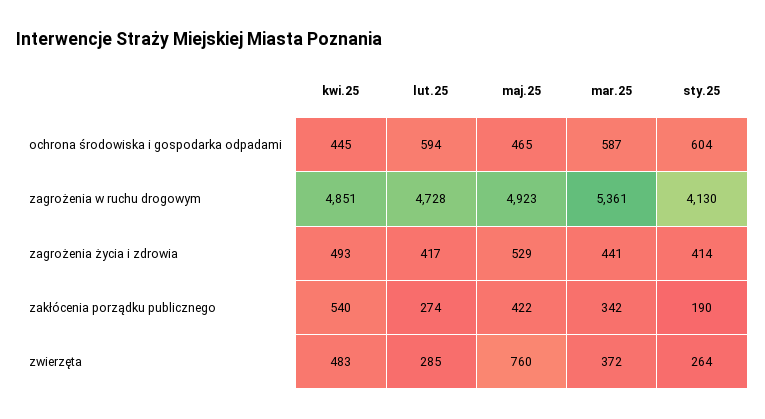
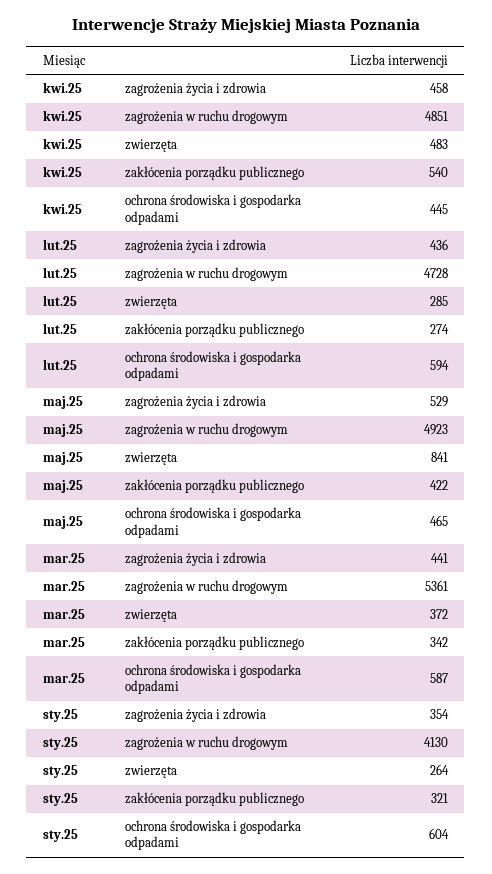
kwi.25, zagrożenia życia i zdrowia: 493 -> 458
lut.25, zagrożenia życia i zdrowia: 417 -> 436
sty.25, zagrożenia życia i zdrowia: 414 -> 354
sty.25, zakłócenia porządku publicznego: 190 -> 321
maj.25, zwierzęta: 760 -> 841

